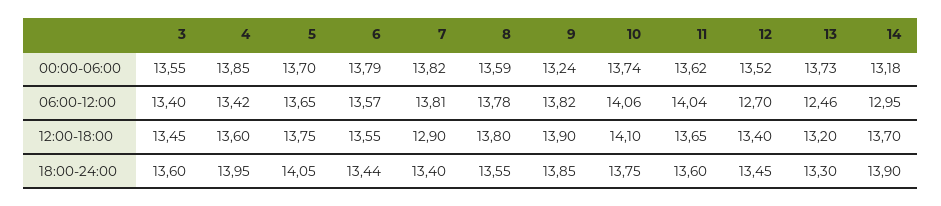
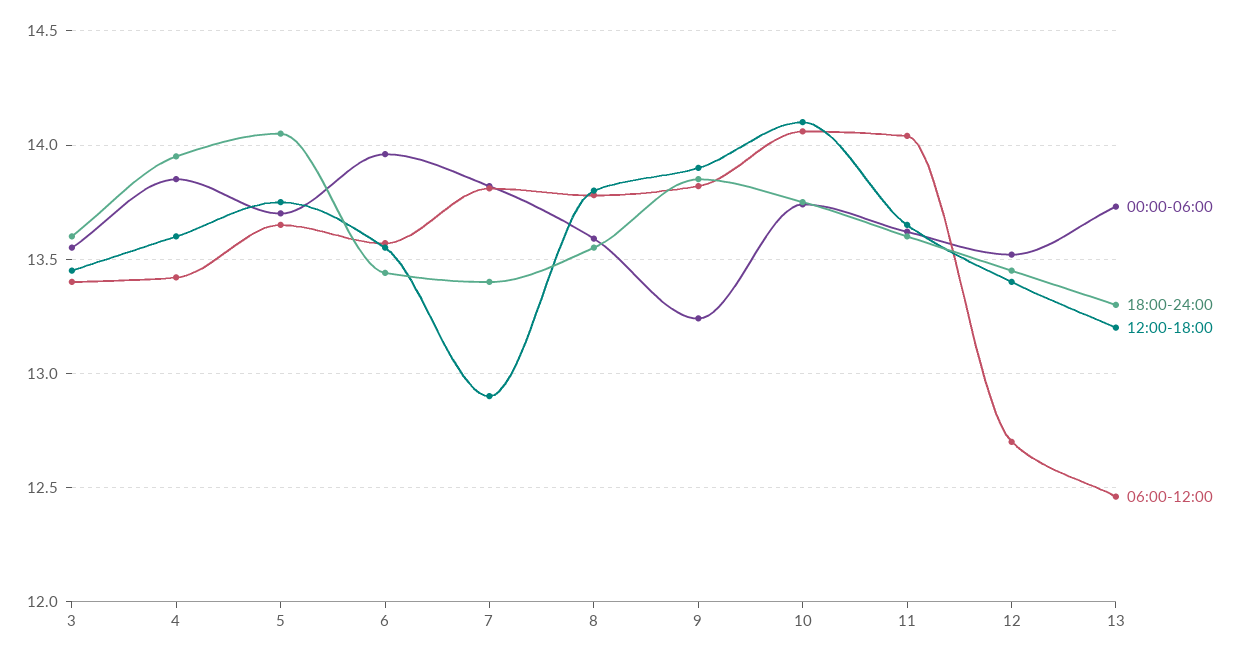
00:00-06:00, 6: 13.79 -> 13.95
00:00-06:00, 14: 13.18 -> none
06:00-12:00, 14: 12.95 -> none
12:00-18:00, 14: 13.7 -> none
18:00-24:00, 14: 13.9 -> none

